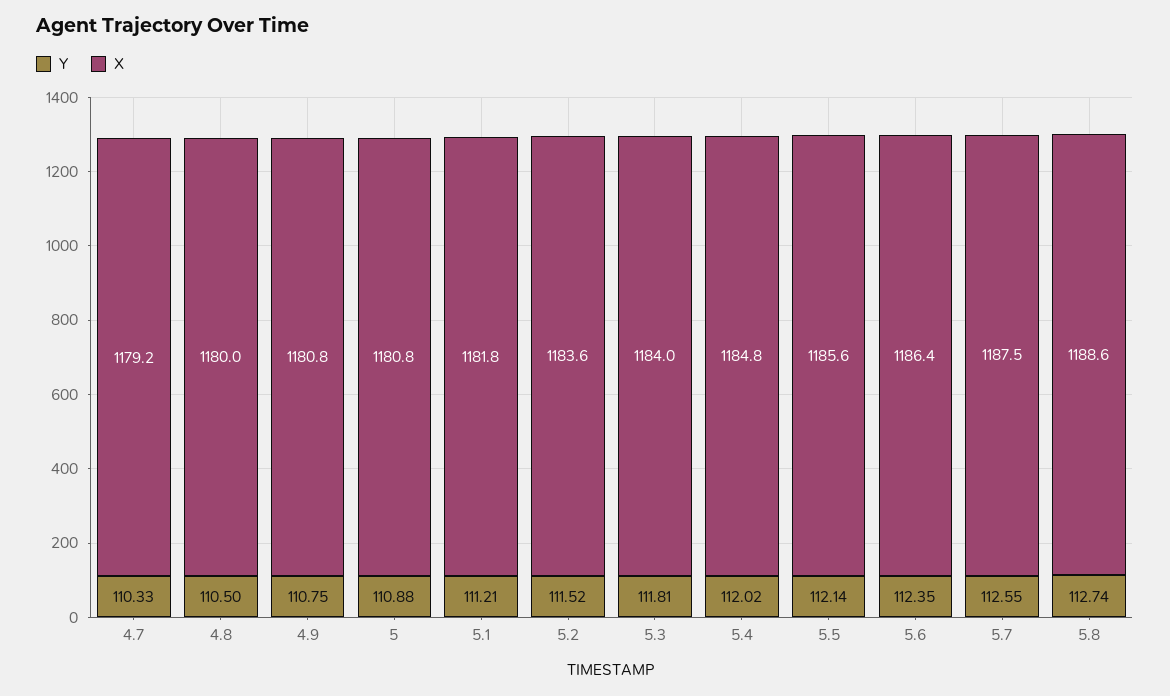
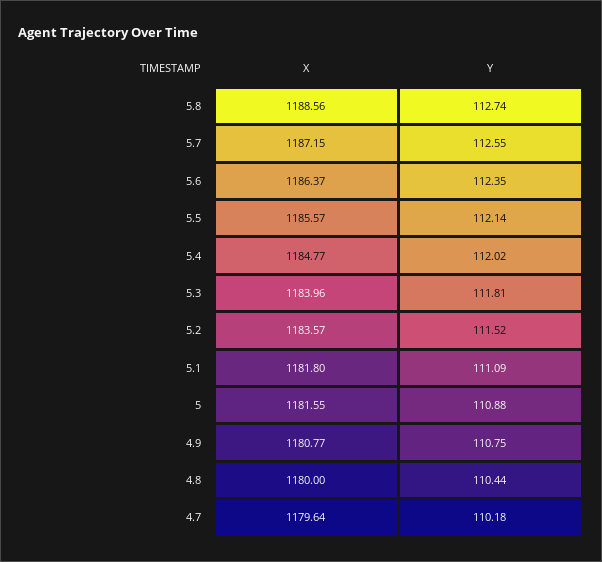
Y, 4.7: 110.33 -> 110.18
X, 4.7: 1179.2 -> 1179.64
Y, 4.8: 110.5 -> 110.44
X, 5: 1180.8 -> 1181.55
Y, 5.1: 111.21 -> 111.09
X, 5.7: 1187.5 -> 1187.15

